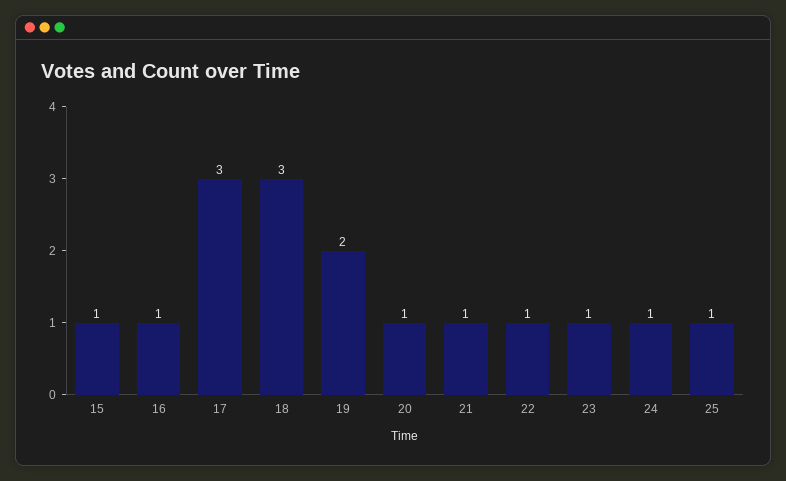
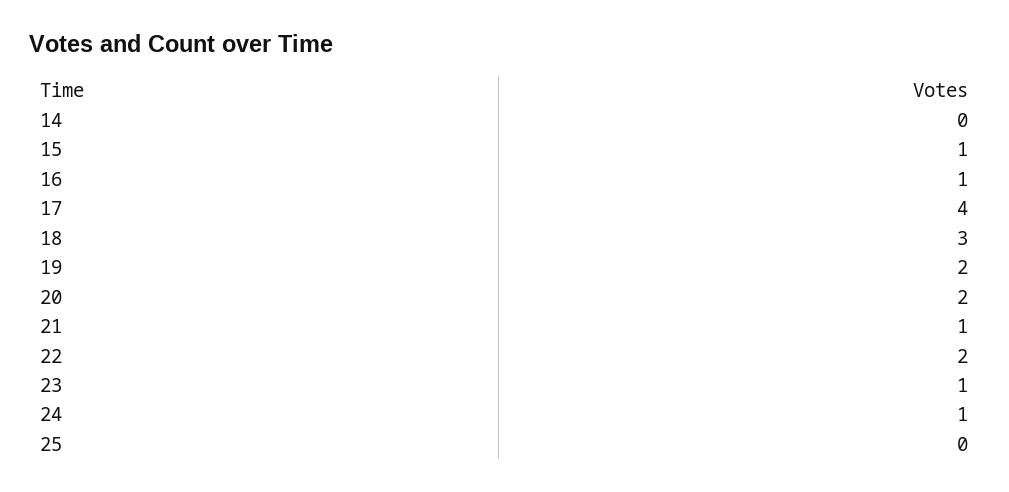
17: 3 -> 4
20: 1 -> 2
22: 1 -> 2
25: 1 -> 0
14: none -> 0

